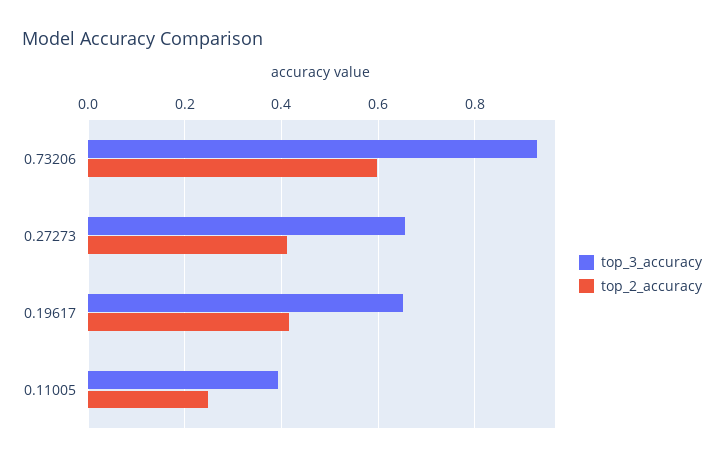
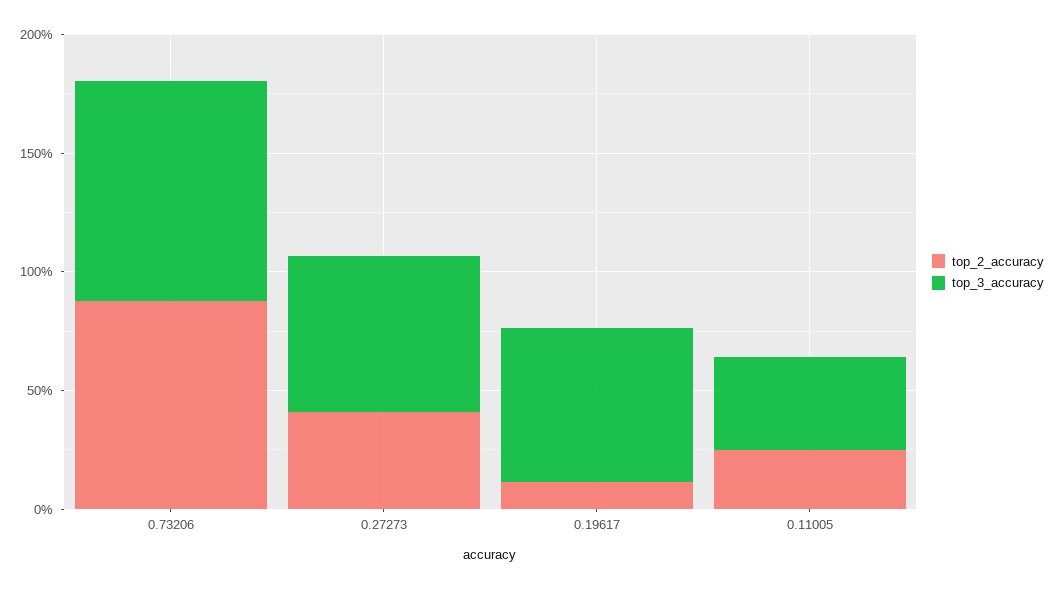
top_2_accuracy, 0.73206: 0.6 -> 0.9
top_2_accuracy, 0.19617: 0.42 -> 0.1

